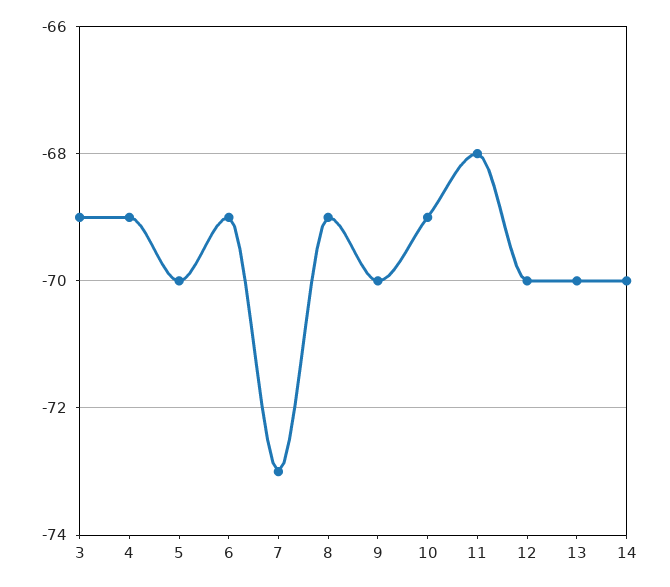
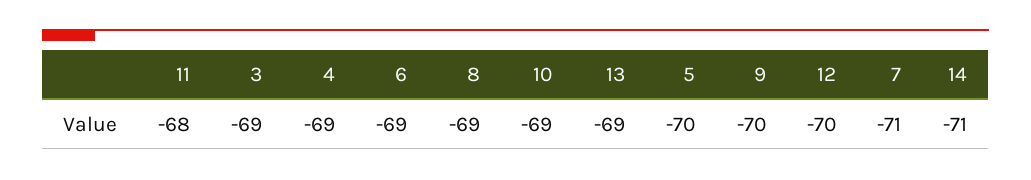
7: -73 -> -71
13: -70 -> -69
14: -70 -> -71

